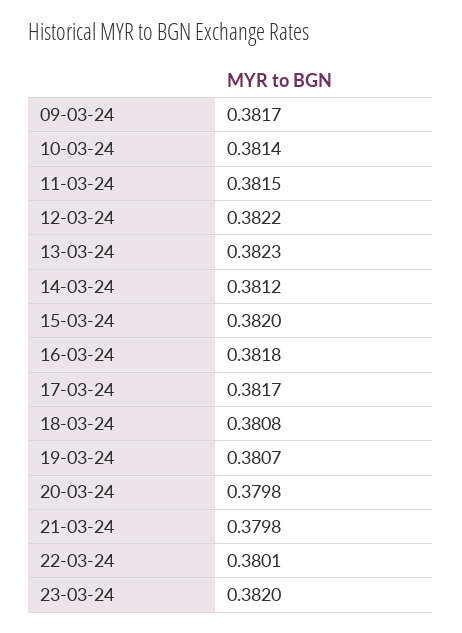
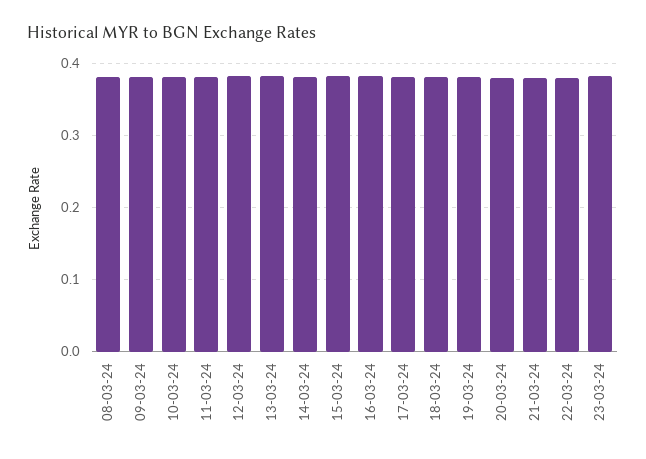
08-03-24: none -> 0.38

